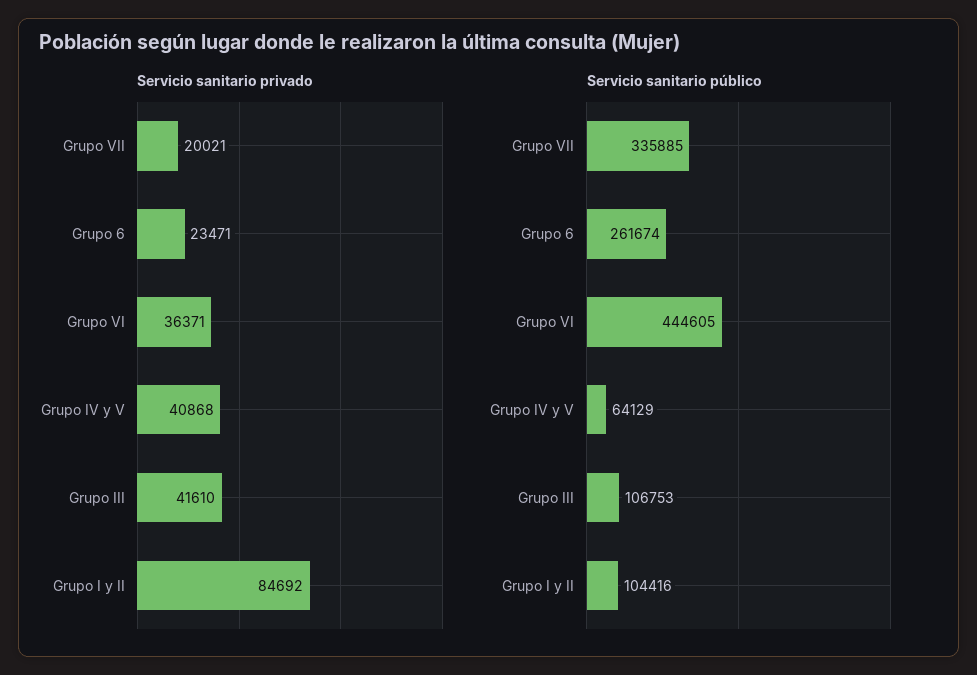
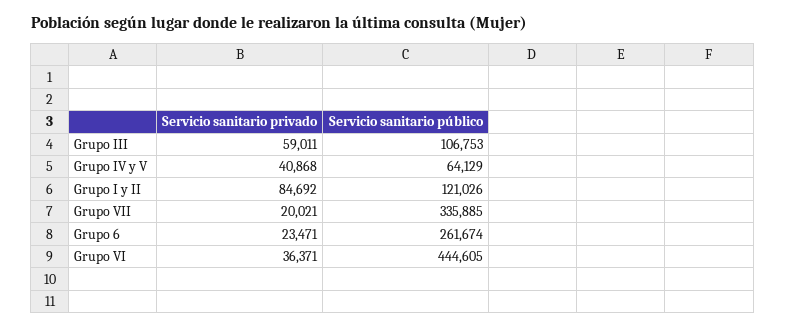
Servicio sanitario privado, Grupo III: 41610 -> 59011
Servicio sanitario público, Grupo I y II: 104416 -> 121026

